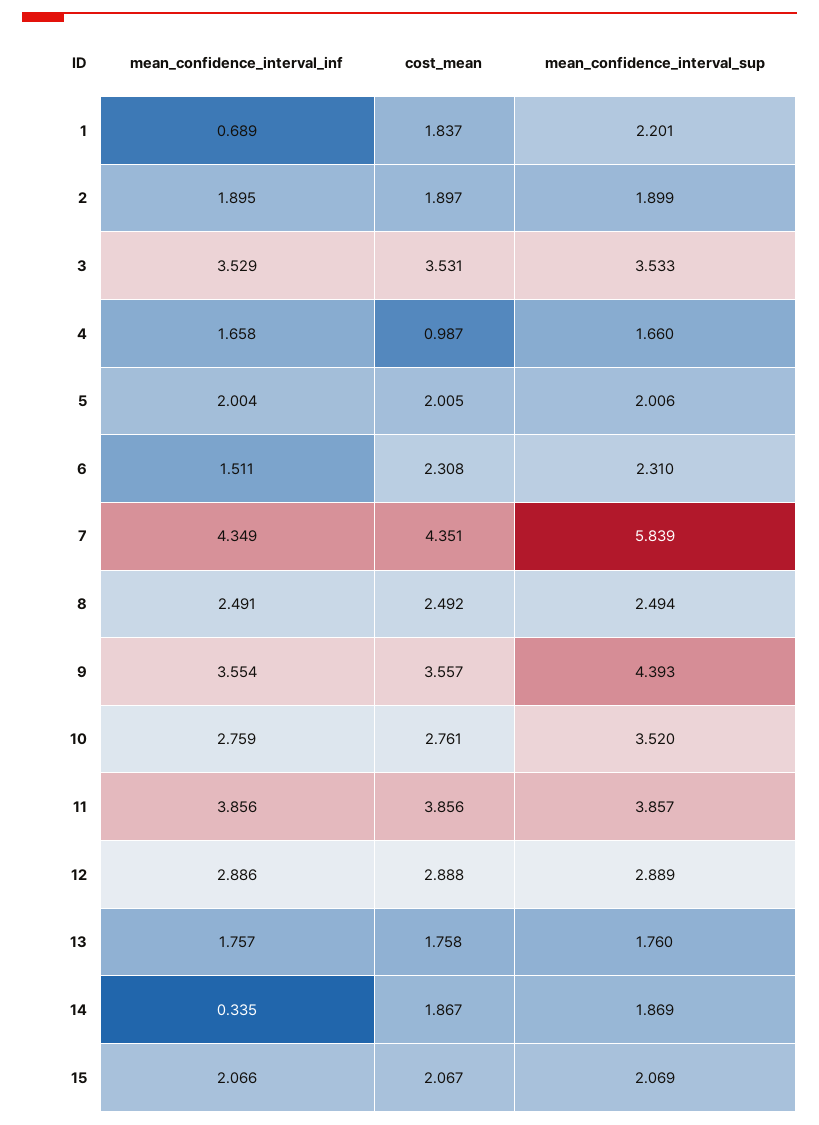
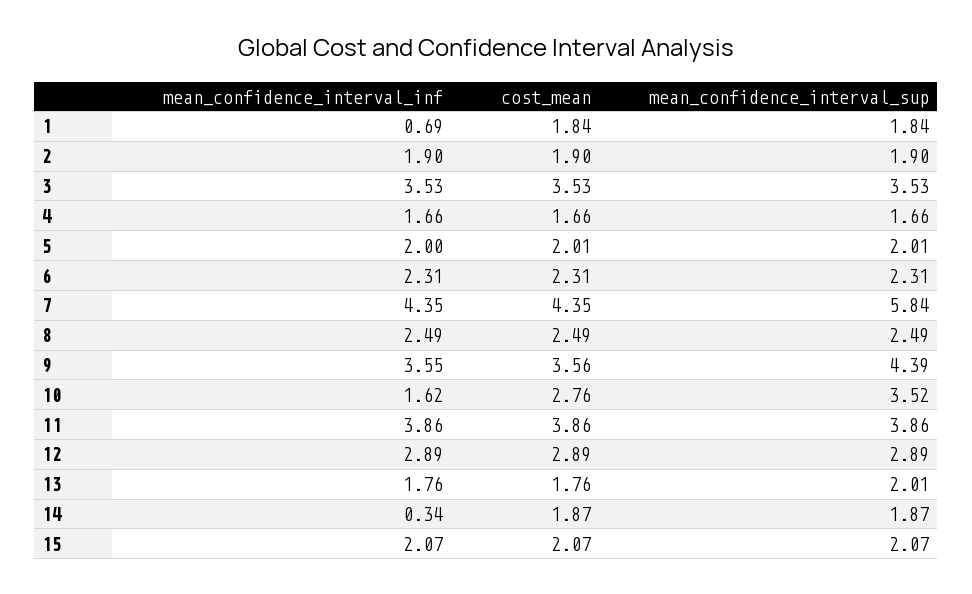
mean_confidence_interval_sup, 1: 2.201 -> 1.84
cost_mean, 4: 0.987 -> 1.66
mean_confidence_interval_inf, 6: 1.511 -> 2.31
mean_confidence_interval_inf, 10: 2.759 -> 1.62
mean_confidence_interval_sup, 13: 1.76 -> 2.01

